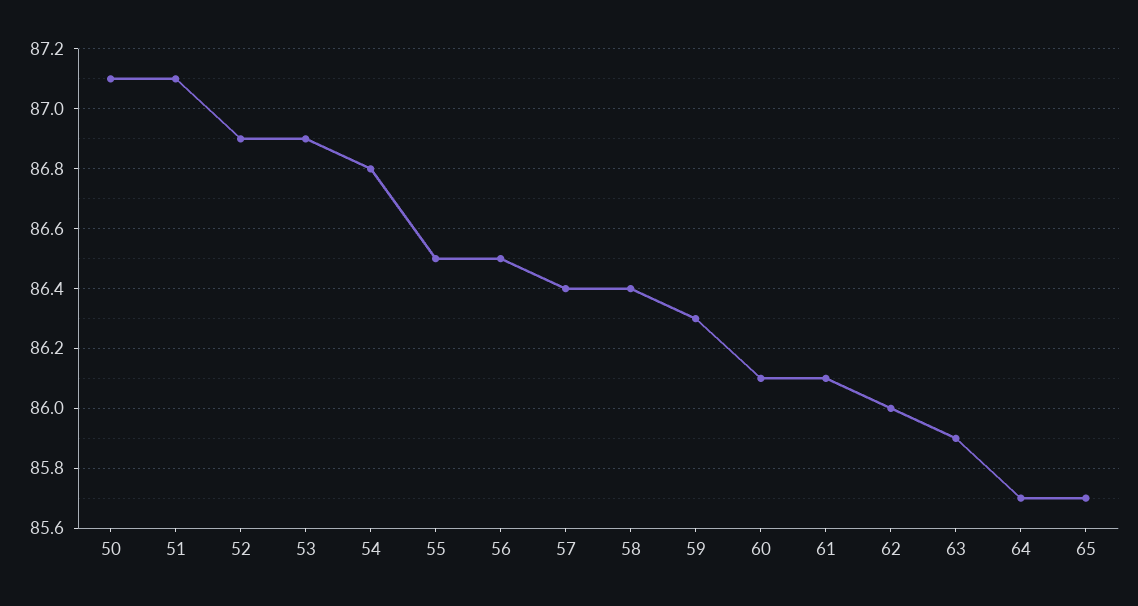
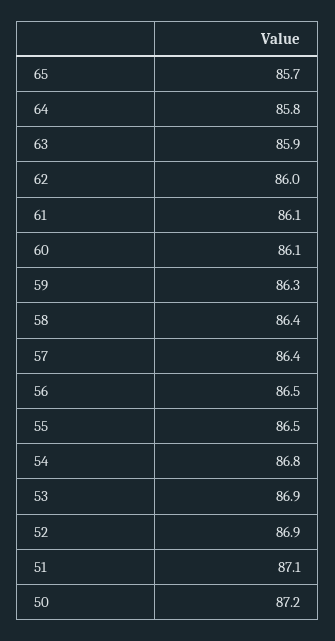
50: 87.1 -> 87.2
64: 85.7 -> 85.8

